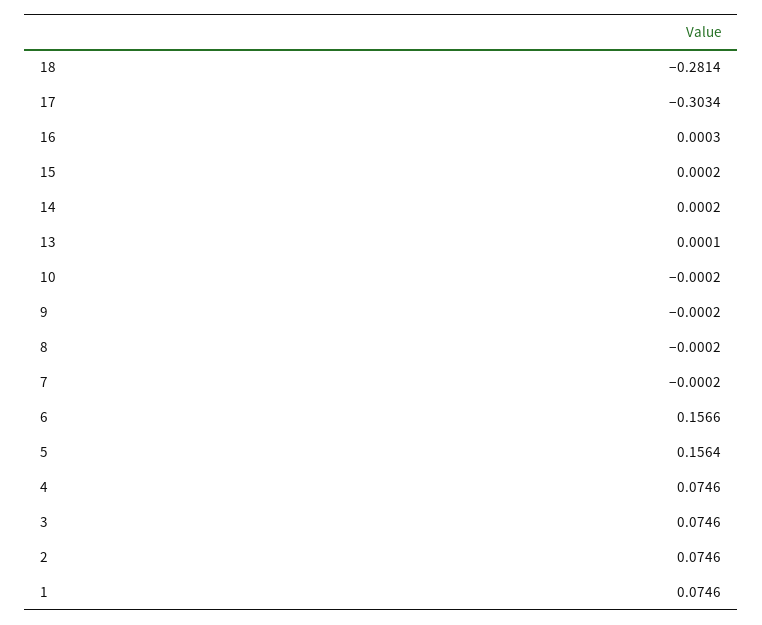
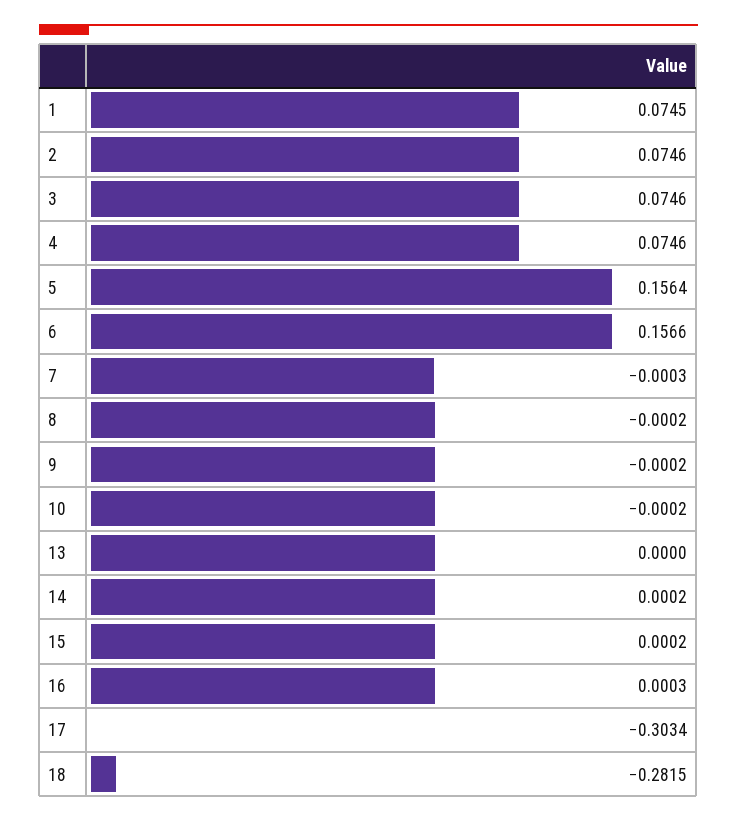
18: -0.2814 -> -0.2815
13: 0.0001 -> 0
7: -0.0002 -> -0.0003
1: 0.0746 -> 0.0745

